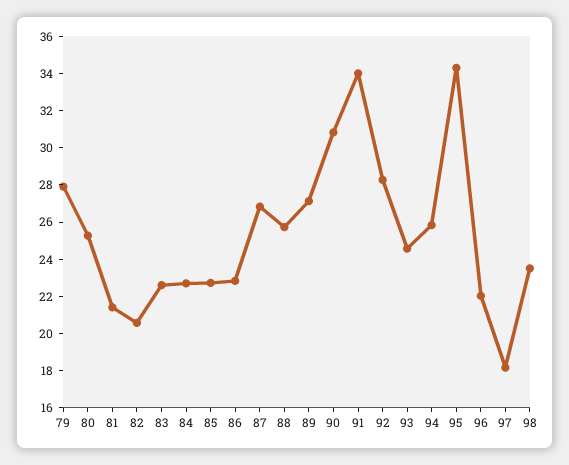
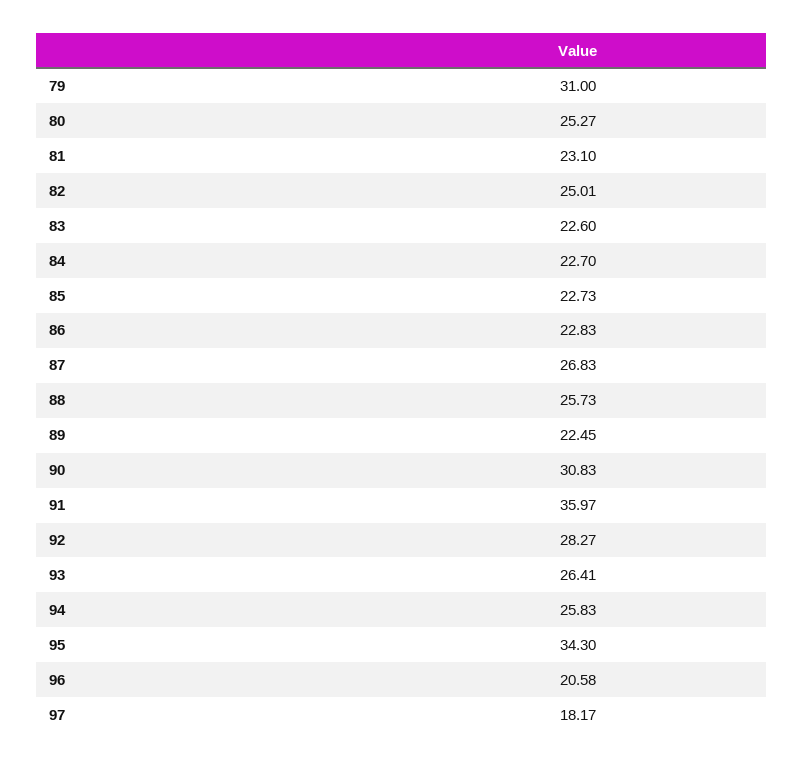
79: 28 -> 31
81: 21.5 -> 23.1
82: 20.5 -> 25.01
89: 27 -> 22.45
91: 34 -> 35.97
93: 24.5 -> 26.41
96: 22 -> 20.58
98: 23.5 -> none

